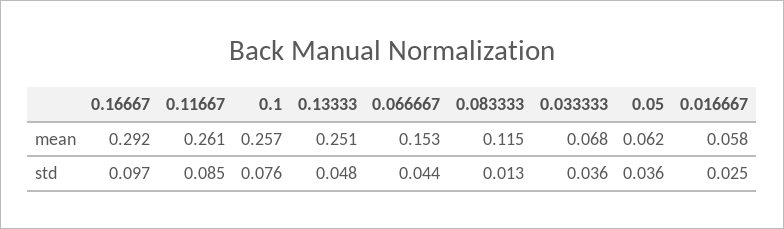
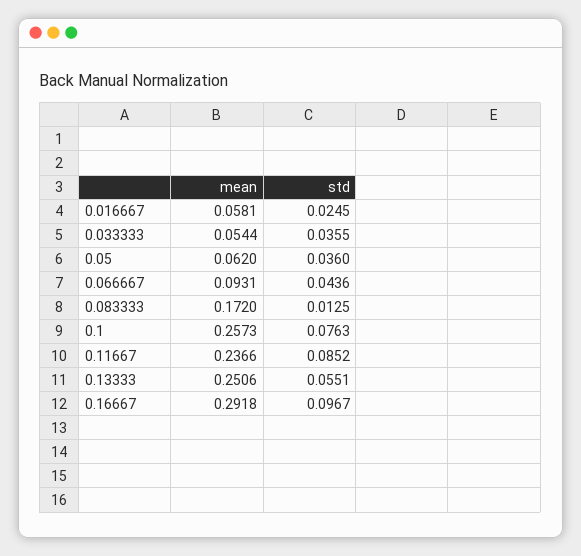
0.11667, mean: 0.261 -> 0.2366
0.066667, mean: 0.153 -> 0.0931
0.083333, mean: 0.115 -> 0.172
0.033333, mean: 0.068 -> 0.0544
0.13333, std: 0.048 -> 0.0551

